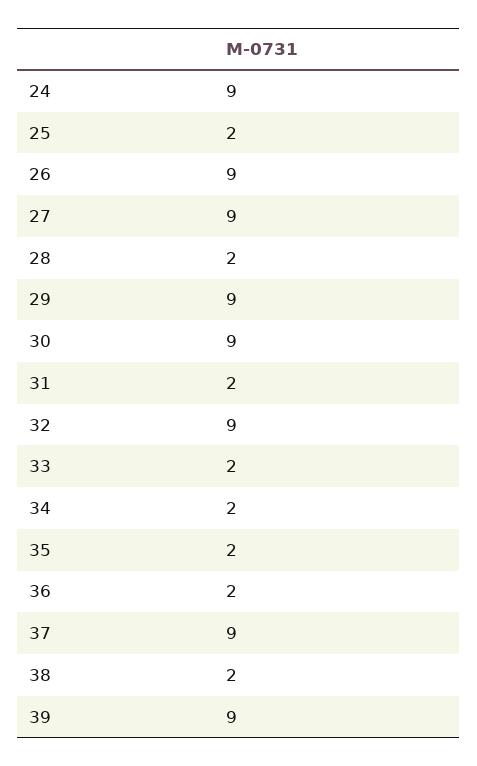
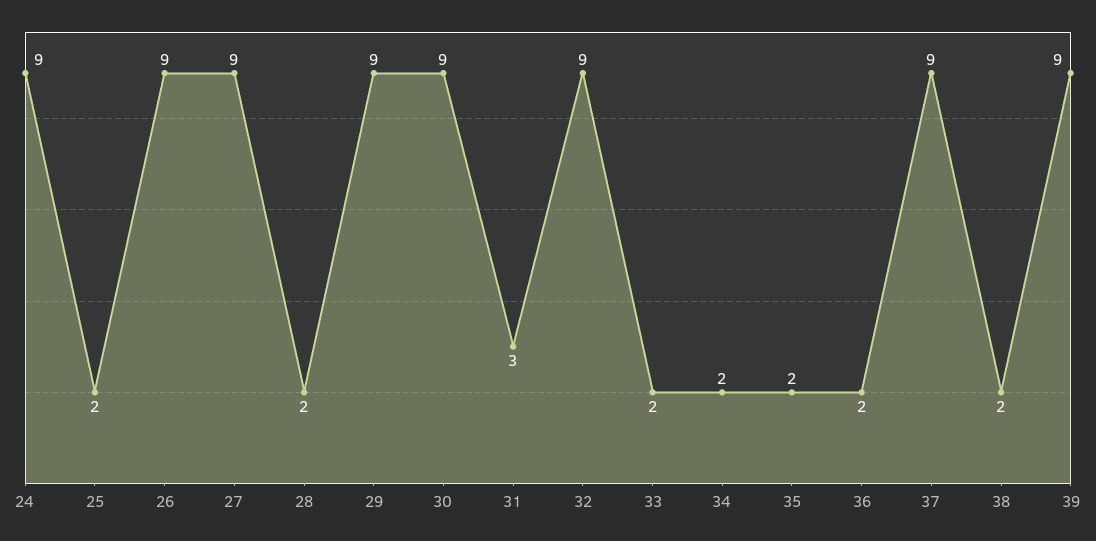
31: 2 -> 3

